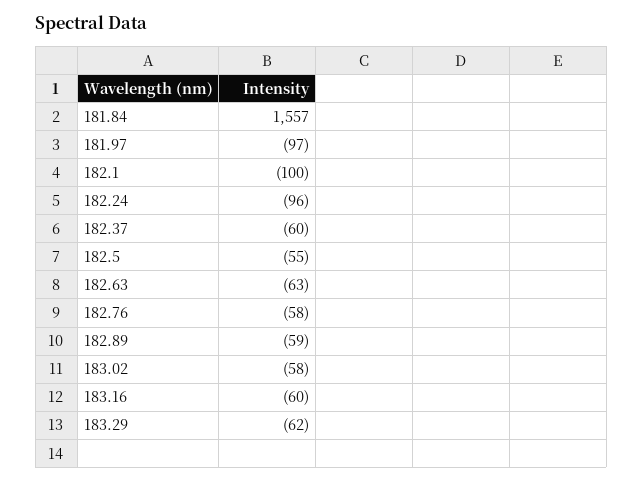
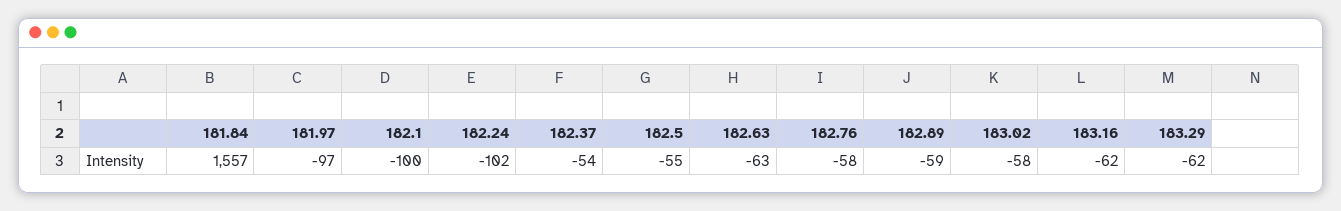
182.24: -96 -> -102
182.37: -60 -> -54
183.16: -60 -> -62

